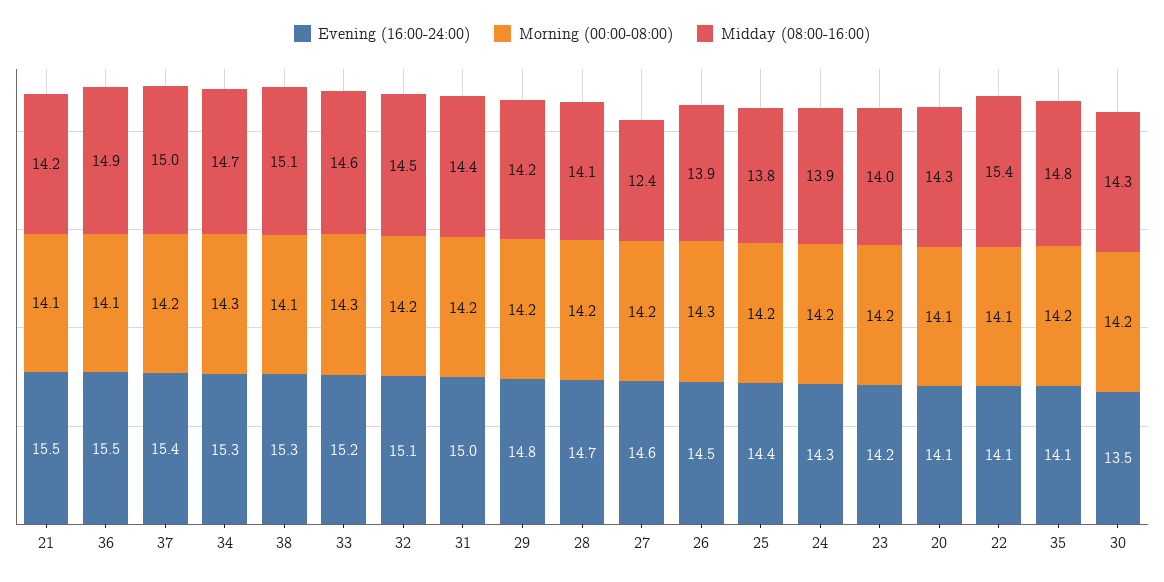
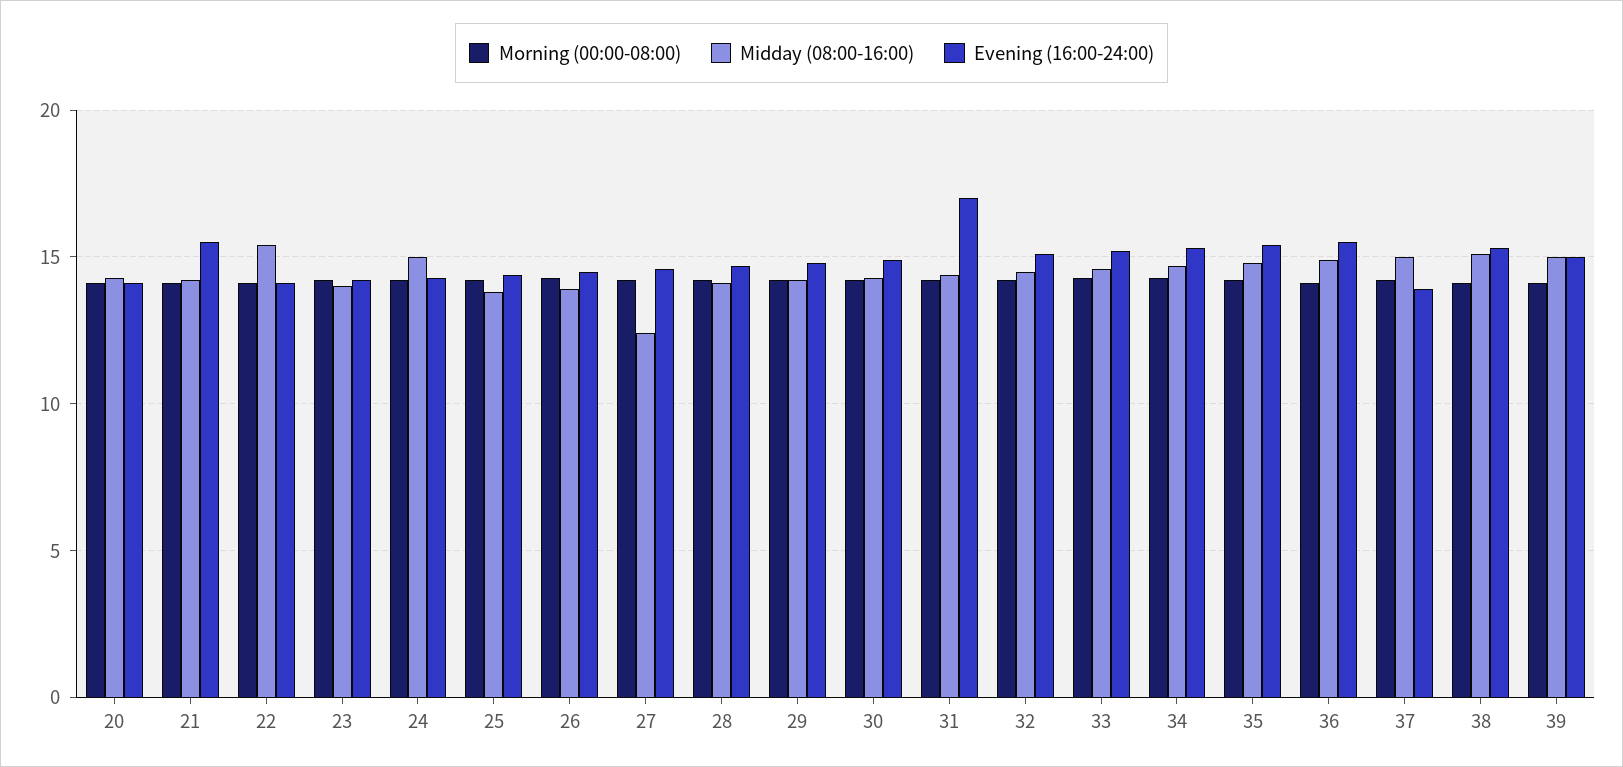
Evening (16:00-24:00), 37: 15.4 -> 14
Evening (16:00-24:00), 31: 15 -> 17
Midday (08:00-16:00), 24: 13.9 -> 15
Evening (16:00-24:00), 35: 14.1 -> 15.5
Evening (16:00-24:00), 30: 13.5 -> 15
Morning (00:00-08:00), 39: none -> 14
Midday (08:00-16:00), 39: none -> 15
Evening (16:00-24:00), 39: none -> 15

